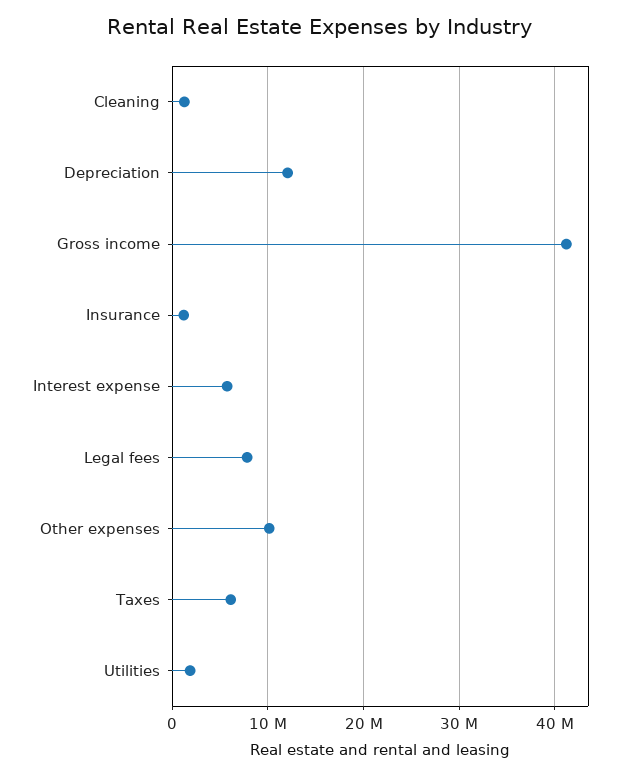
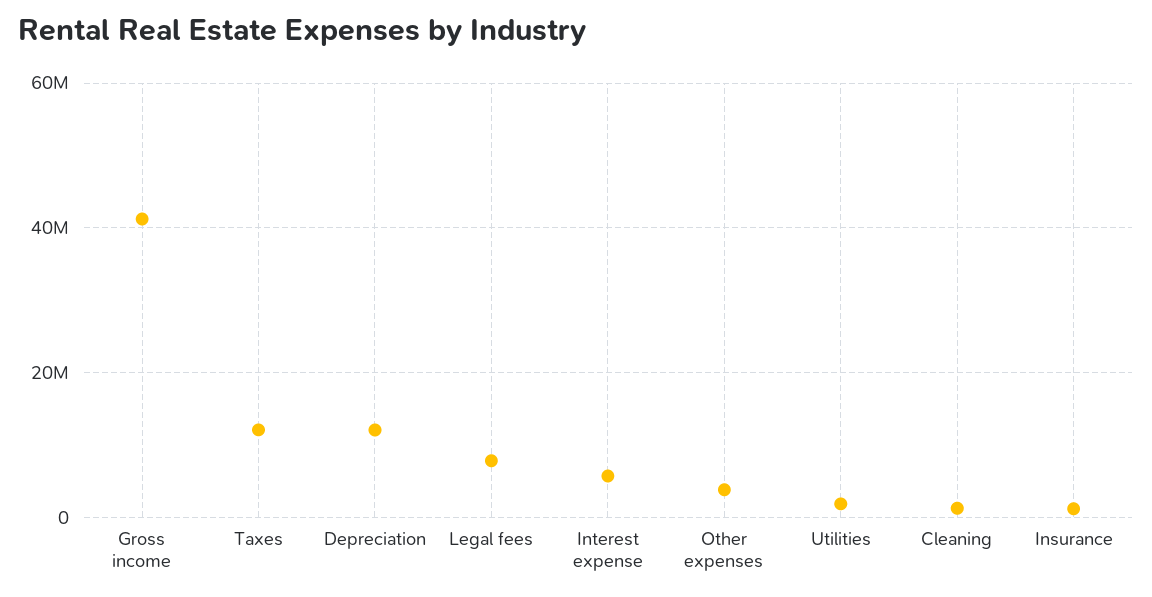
Other expenses: 10000000 -> 4000000
Taxes: 6000000 -> 12000000

